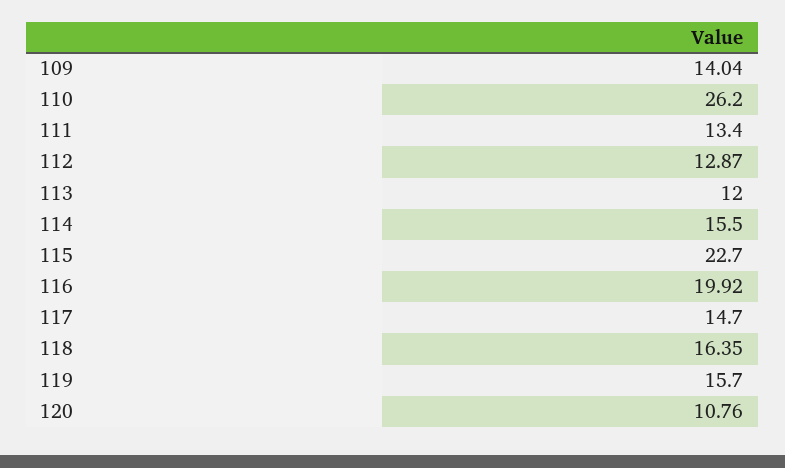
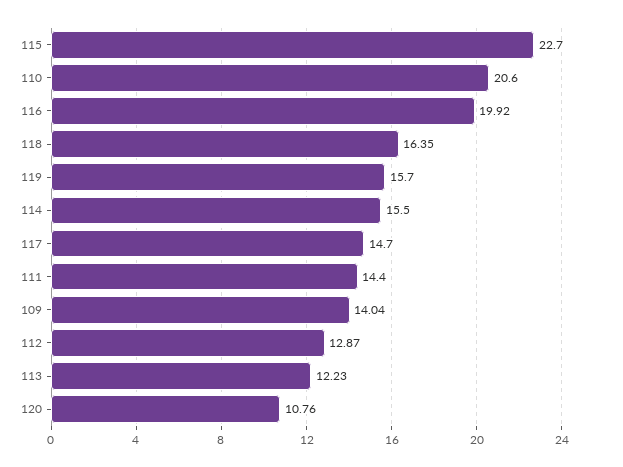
110: 26.2 -> 20.6
111: 13.4 -> 14.4
113: 12 -> 12.23

